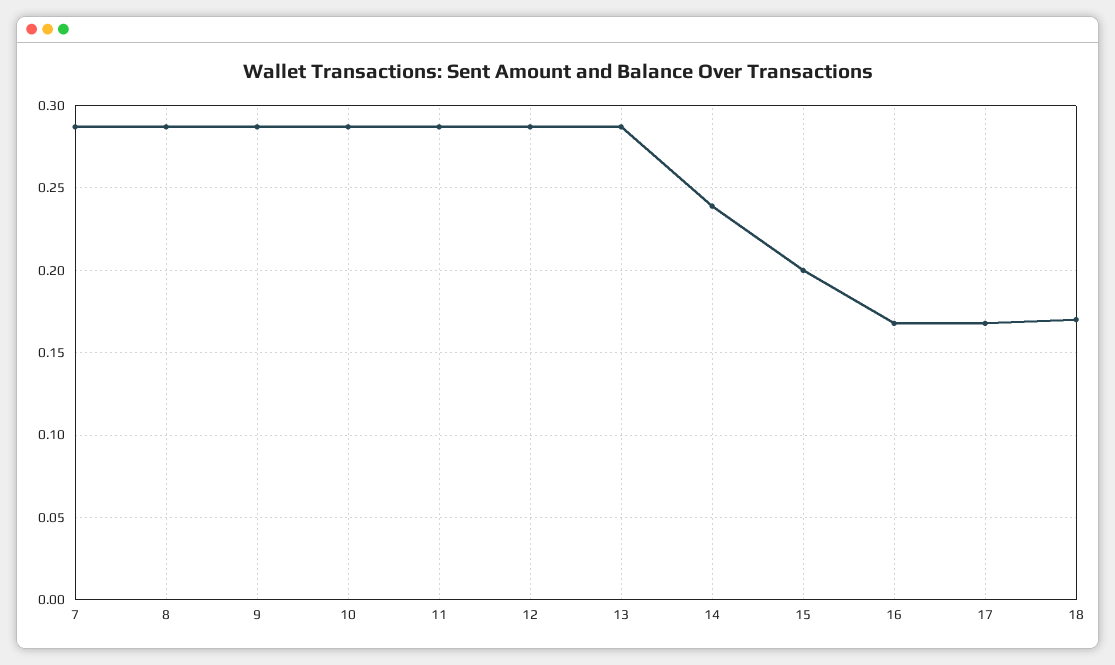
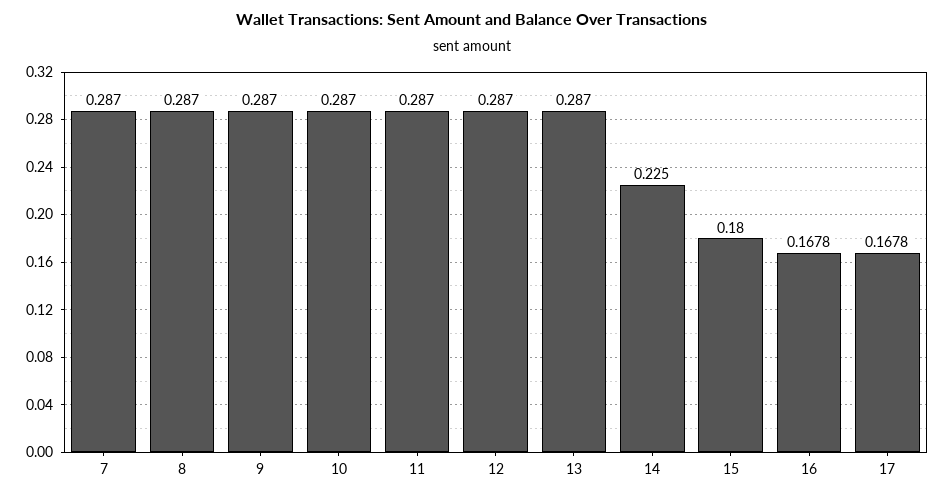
14: 0.24 -> 0.225
15: 0.2 -> 0.18
18: 0.17 -> none

